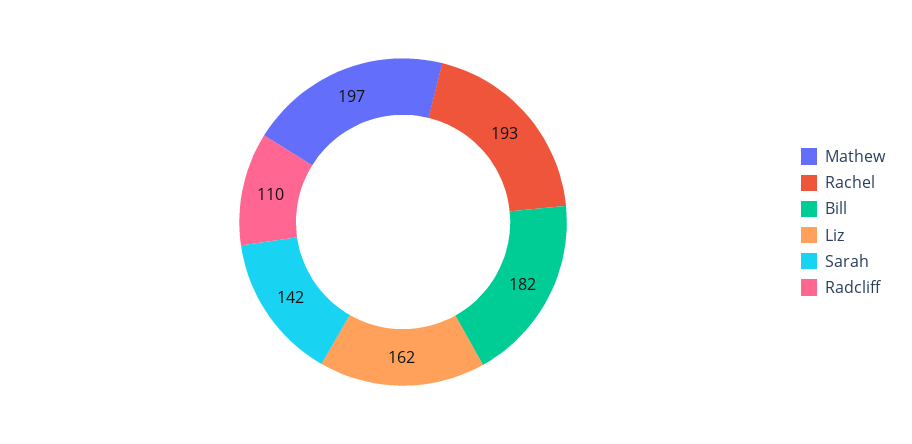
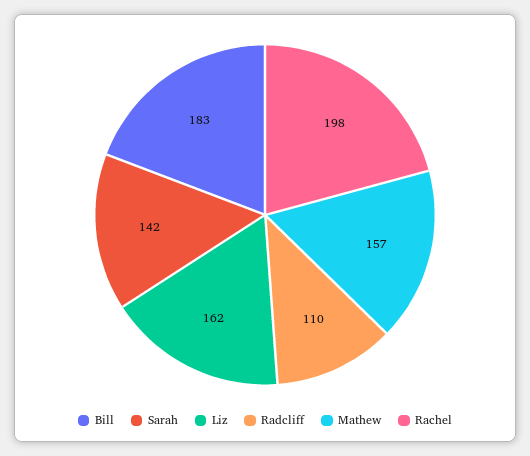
Mathew: 197 -> 157
Rachel: 193 -> 198
Bill: 182 -> 183

